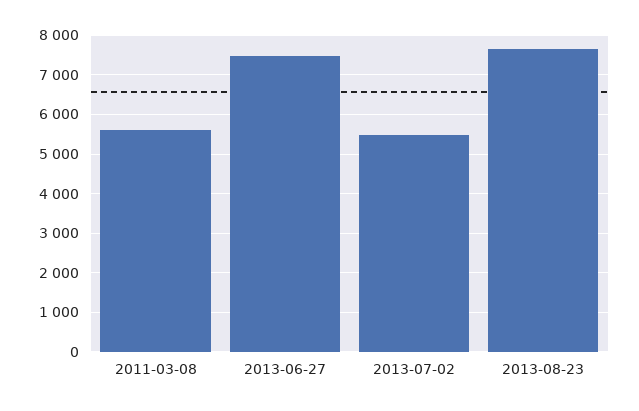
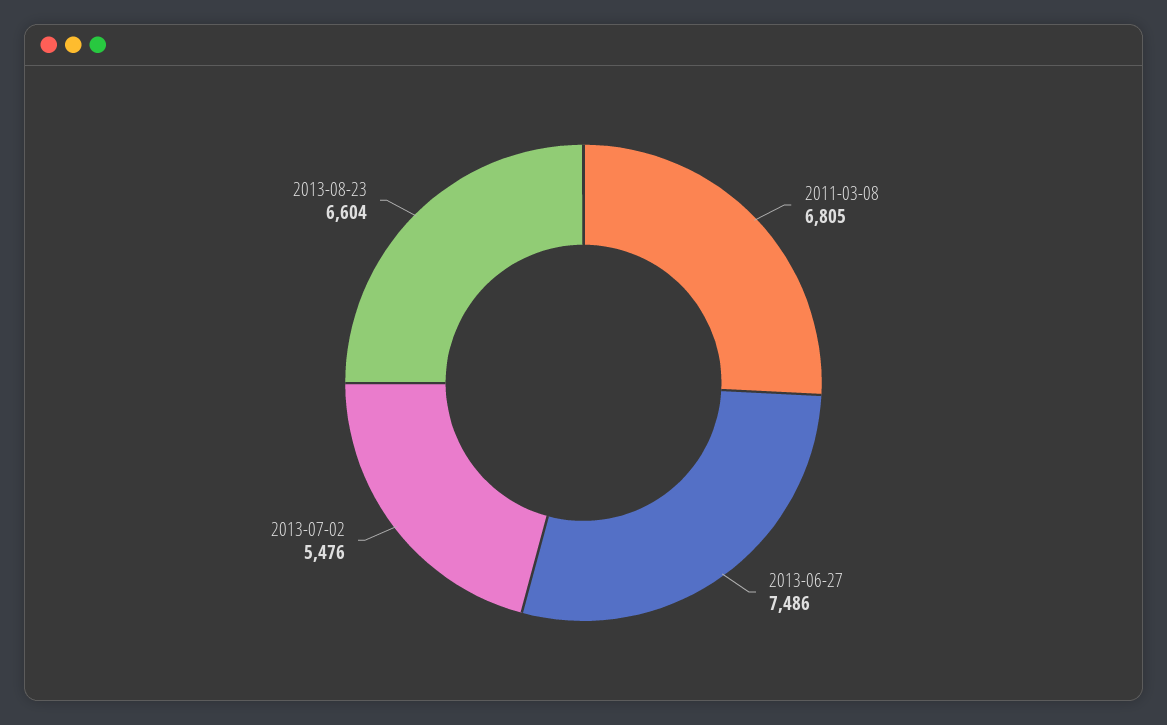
2011-03-08: 5600 -> 6805
2013-08-23: 7600 -> 6604

